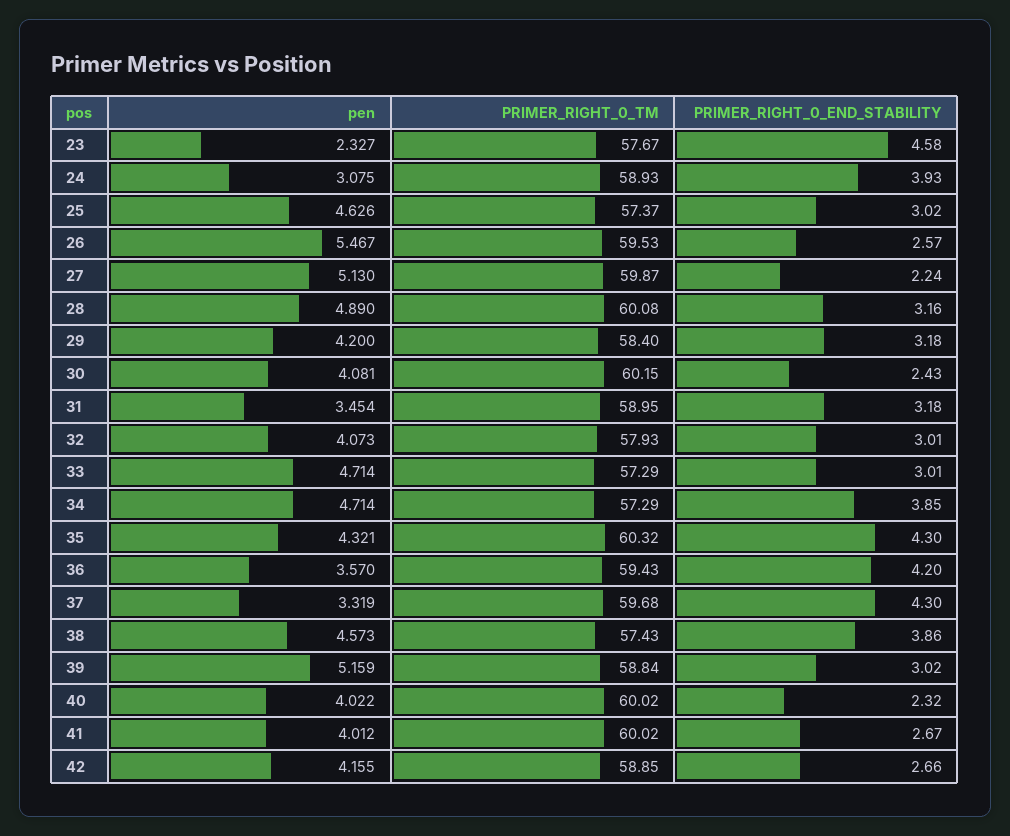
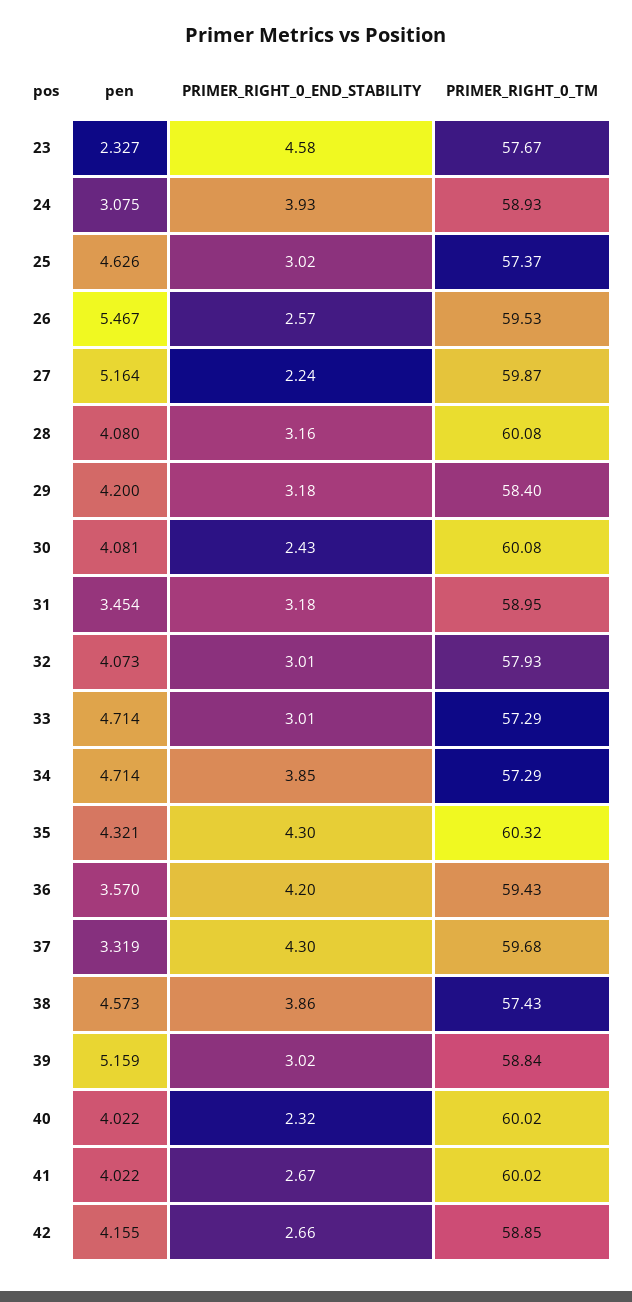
pen, 27: 5.13 -> 5.164
pen, 28: 4.89 -> 4.08
PRIMER_RIGHT_0_TM, 30: 60.15 -> 60.08
pen, 41: 4.012 -> 4.022

